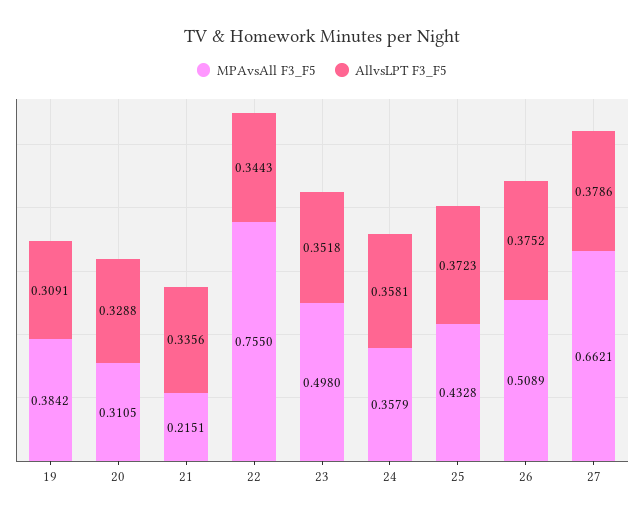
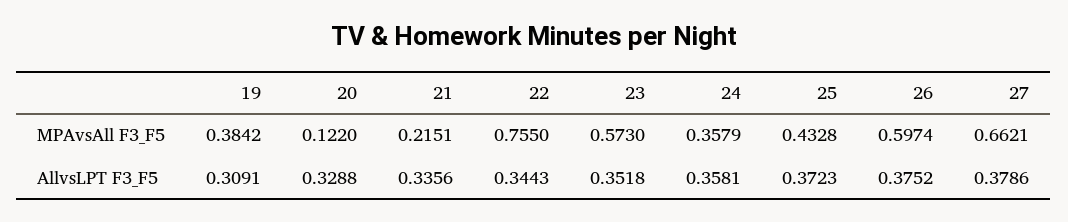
MPAvsAll F3_F5, 20: 0.3105 -> 0.122
MPAvsAll F3_F5, 23: 0.498 -> 0.573
MPAvsAll F3_F5, 26: 0.5089 -> 0.5974

